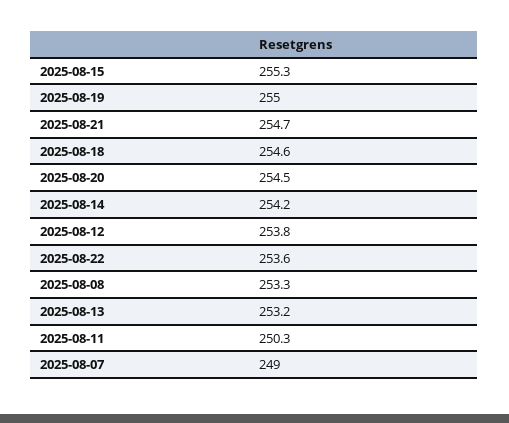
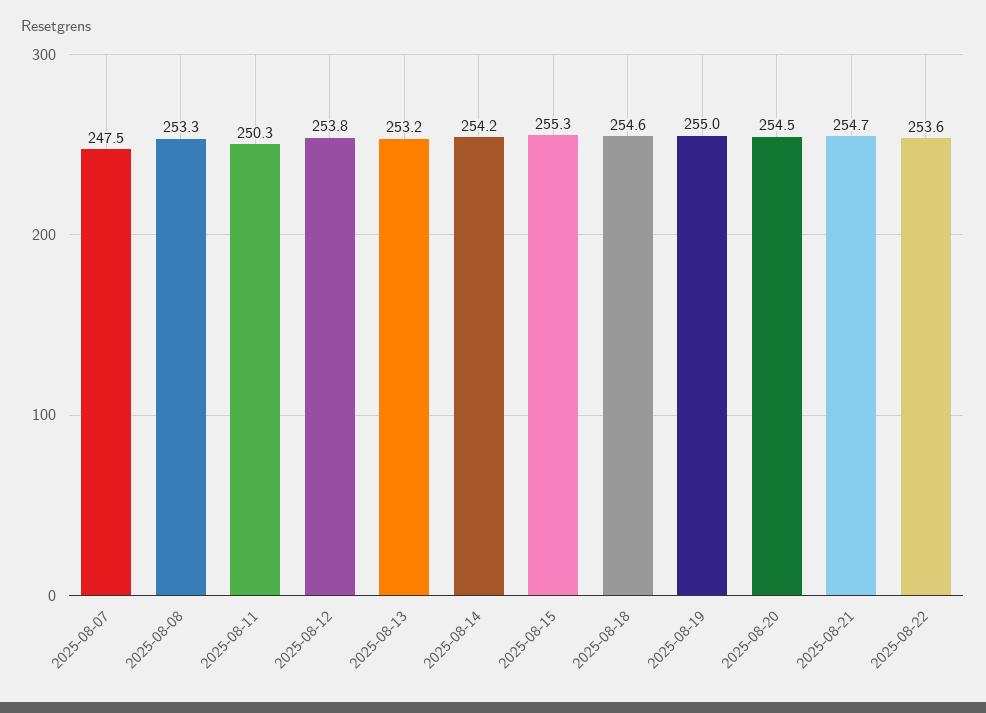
2025-08-07: 249 -> 247.5

